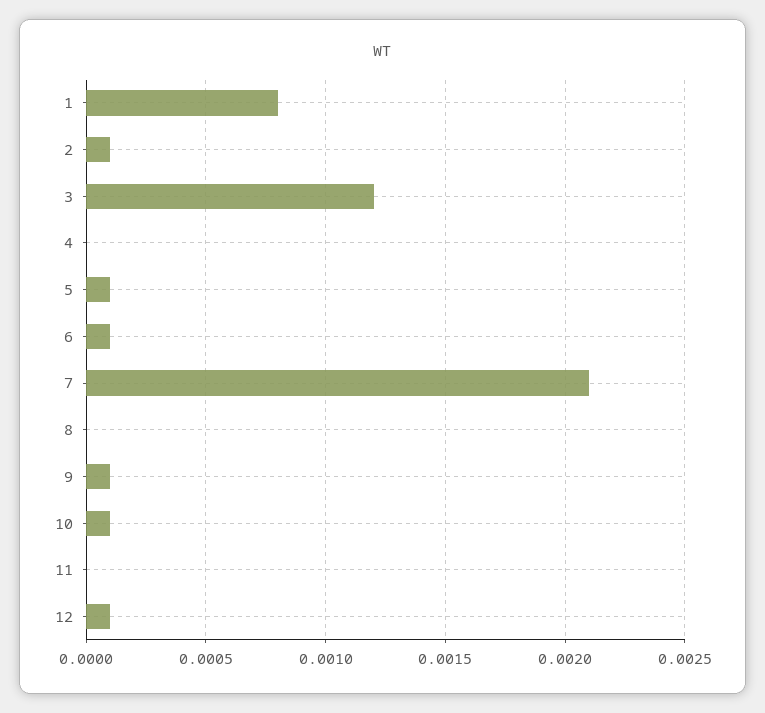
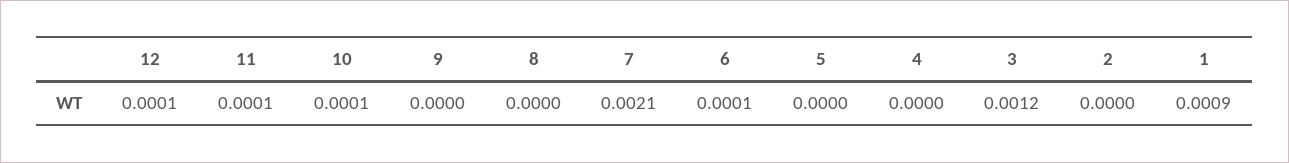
1: 0.0008 -> 0.0009
2: 0.0001 -> 0
5: 0.0001 -> 0
9: 0.0001 -> 0
11: 0 -> 0.0001

